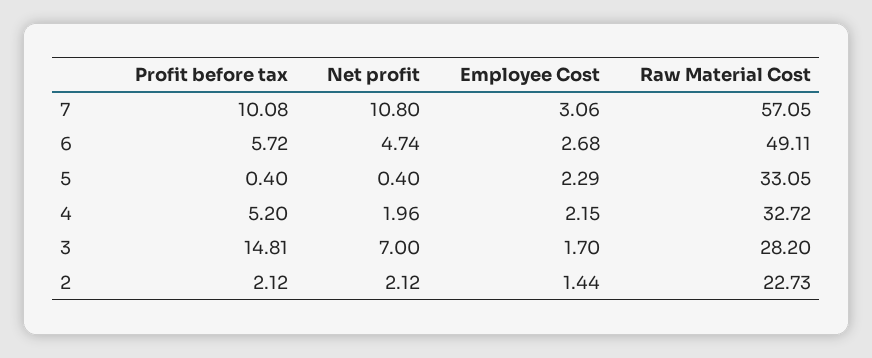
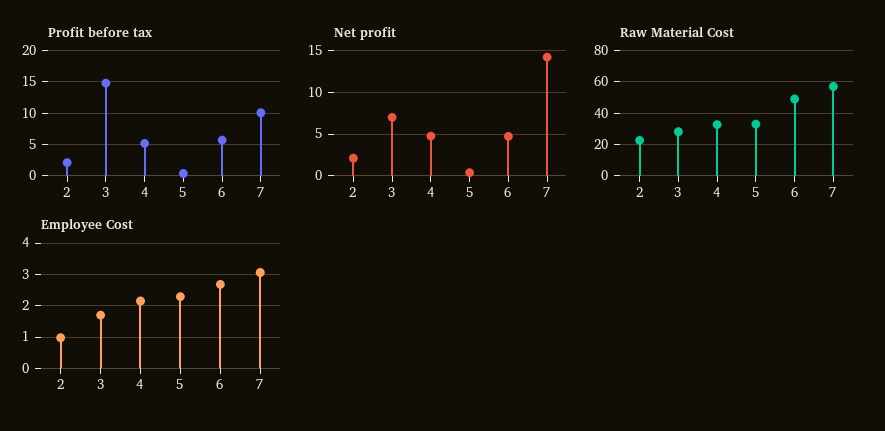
Net profit, 7: 10.8 -> 14
Net profit, 4: 1.96 -> 5
Employee Cost, 2: 1.44 -> 1

